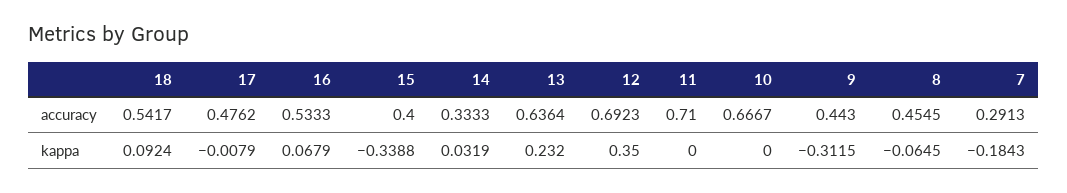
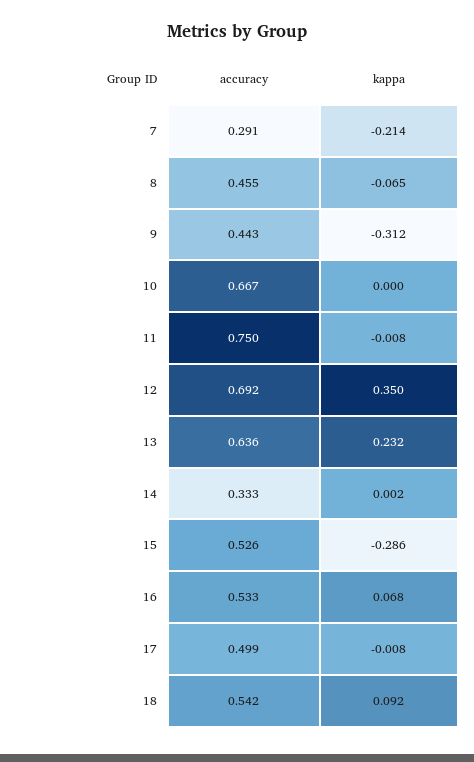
17, accuracy: 0.4762 -> 0.499
15, accuracy: 0.4 -> 0.526
11, accuracy: 0.71 -> 0.75
15, kappa: -0.3388 -> -0.286
14, kappa: 0.0319 -> 0.002
11, kappa: 0 -> -0.008
7, kappa: -0.1843 -> -0.214

